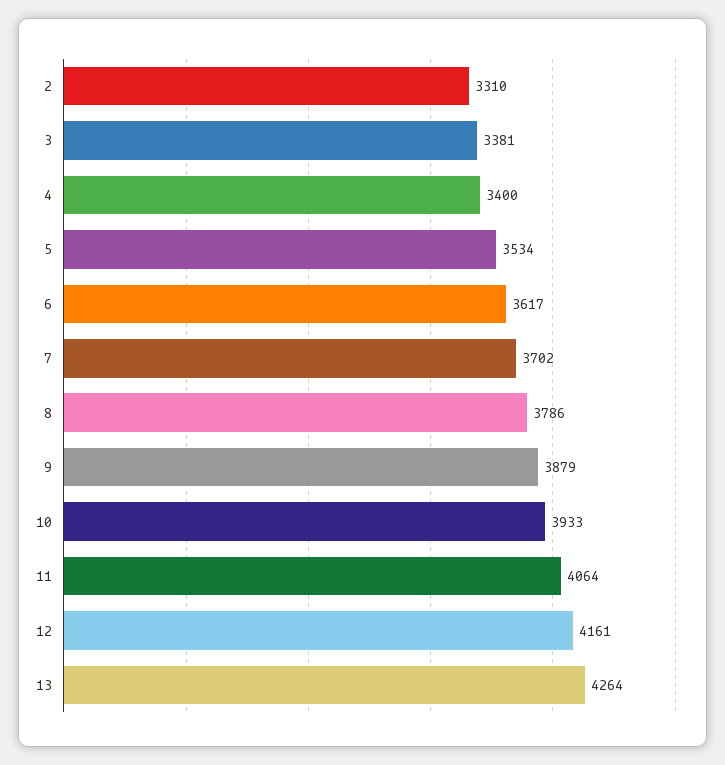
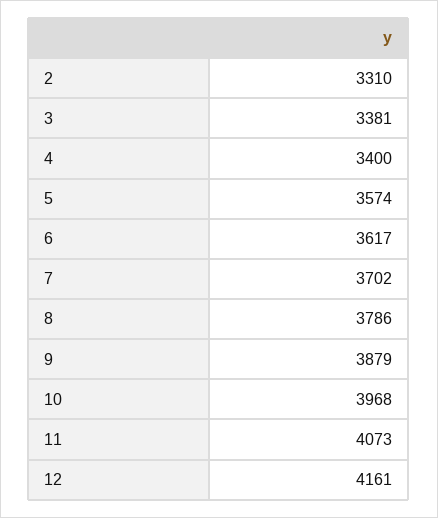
5: 3534 -> 3574
10: 3933 -> 3968
11: 4064 -> 4073
13: 4264 -> none

